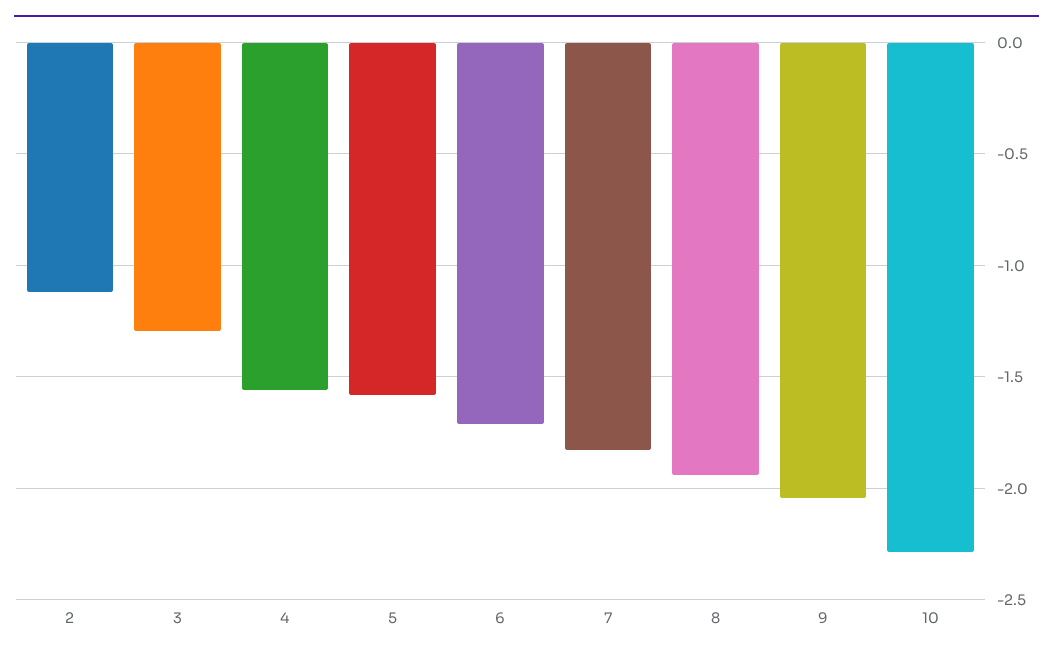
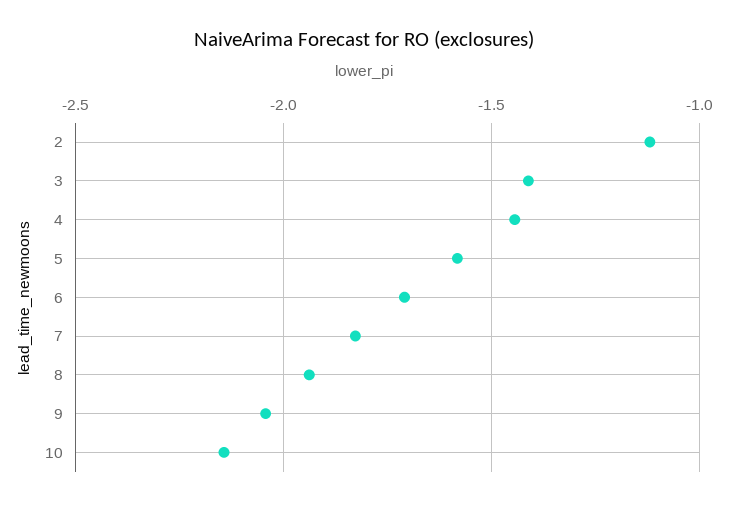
3: -1.3 -> -1.4
4: -1.55 -> -1.45
10: -2.3 -> -2.15

